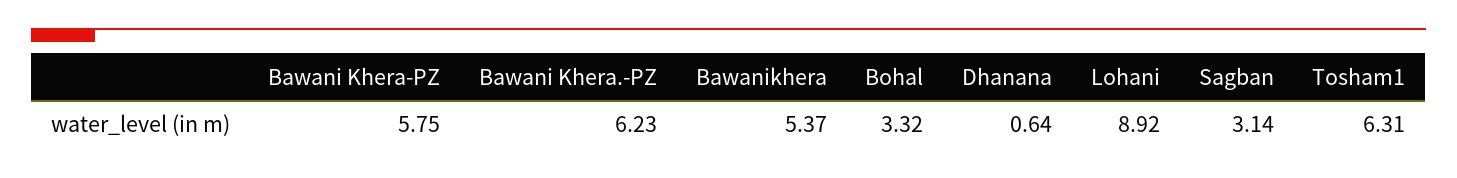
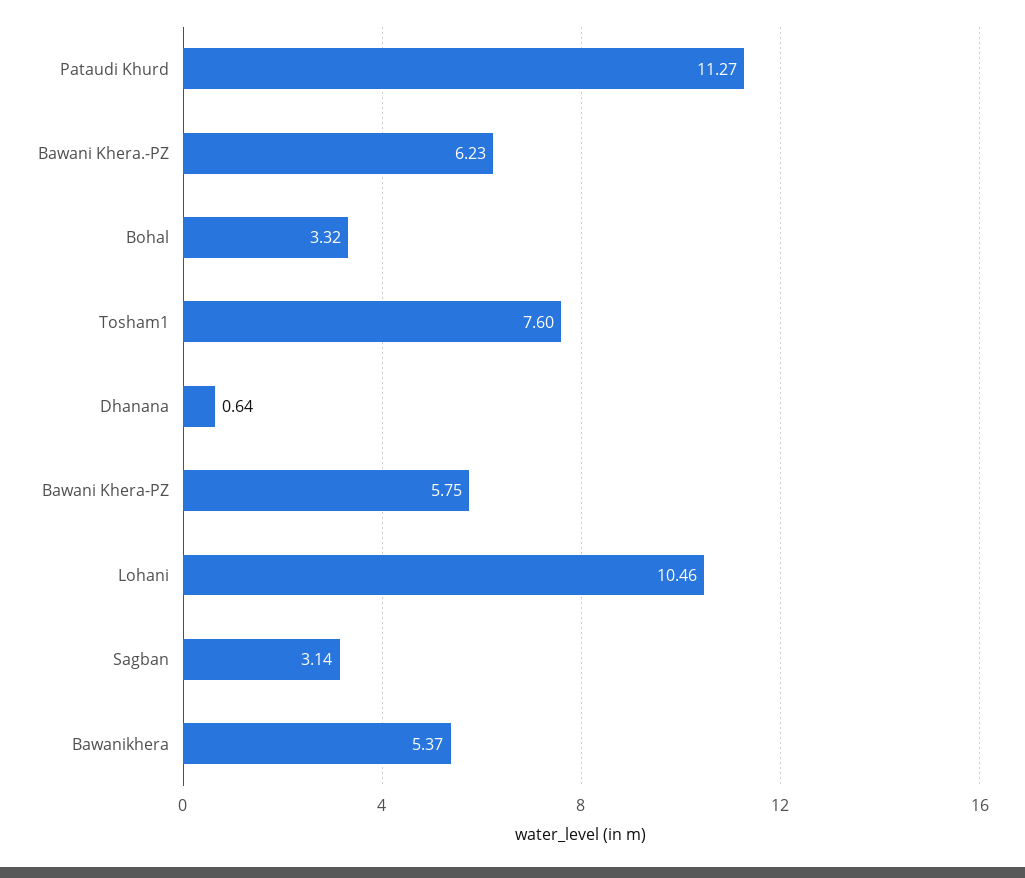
Lohani: 8.92 -> 10.46
Tosham1: 6.31 -> 7.6
Pataudi Khurd: none -> 11.27

